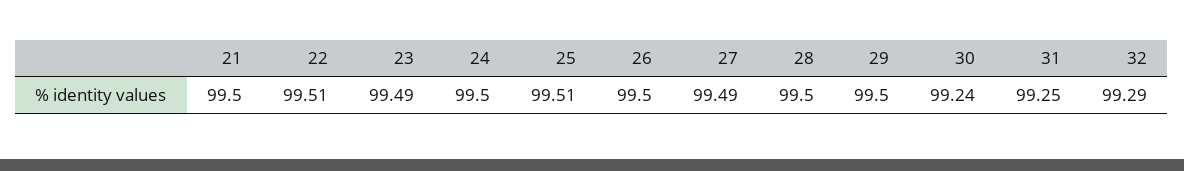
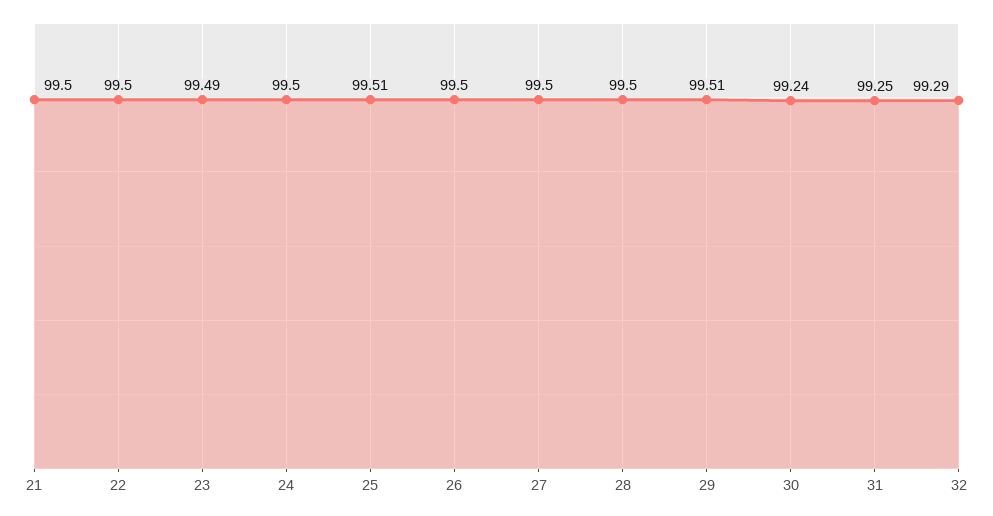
22: 99.51 -> 99.5
27: 99.49 -> 99.5
29: 99.5 -> 99.51

